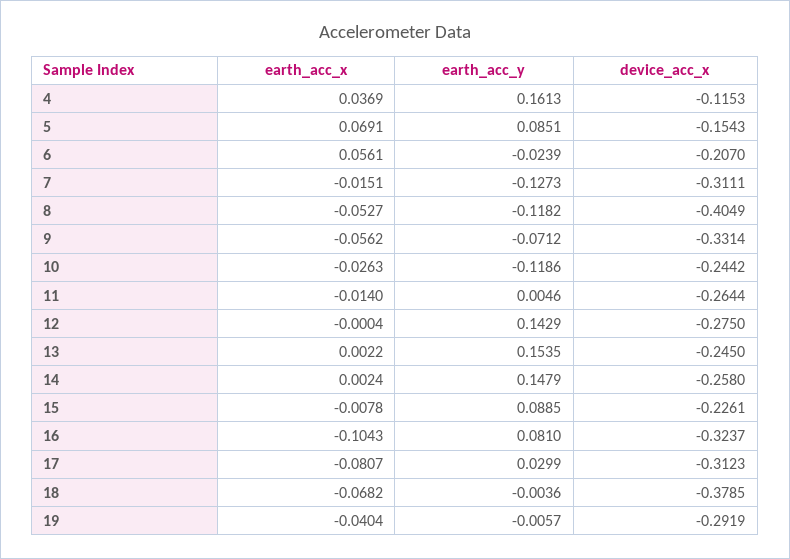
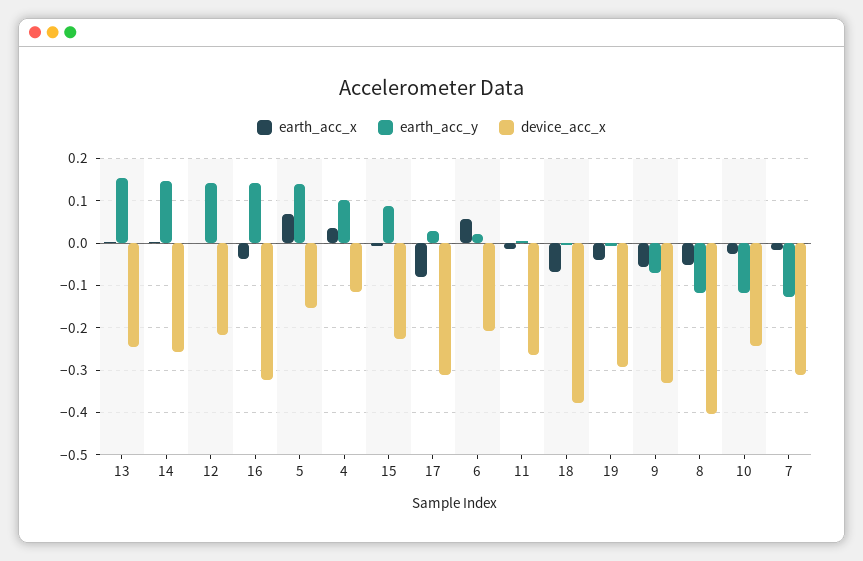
earth_acc_y, 4: 0.1613 -> 0.1
earth_acc_y, 5: 0.0851 -> 0.14
earth_acc_y, 6: -0.0239 -> 0.02
device_acc_x, 12: -0.275 -> -0.22
earth_acc_x, 16: -0.1043 -> -0.04
earth_acc_y, 16: 0.081 -> 0.14

